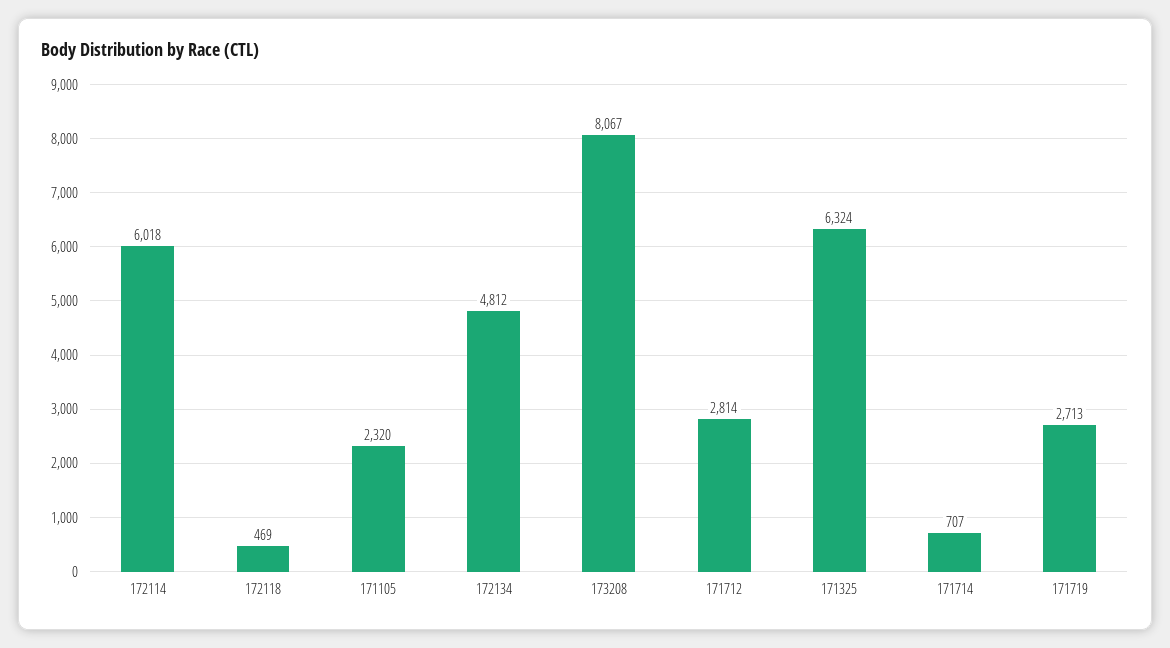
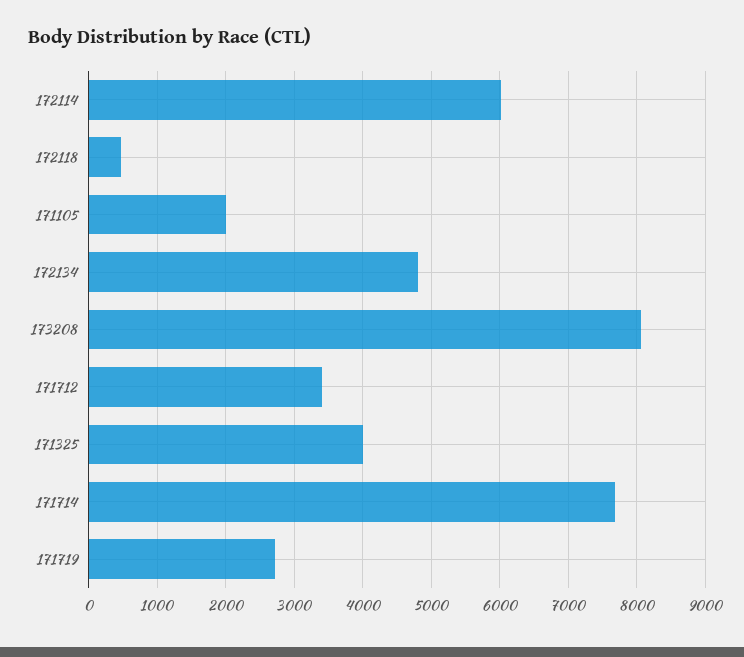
171105: 2320 -> 2000
171712: 2814 -> 3400
171325: 6324 -> 4000
171714: 707 -> 7700

